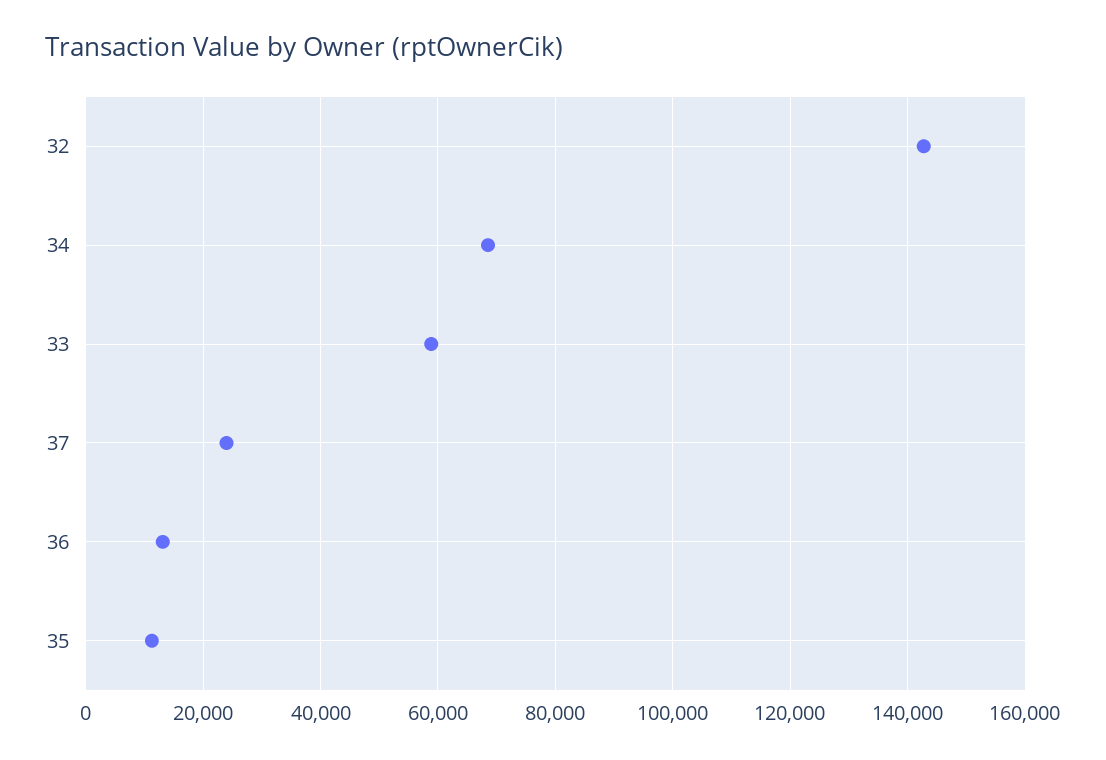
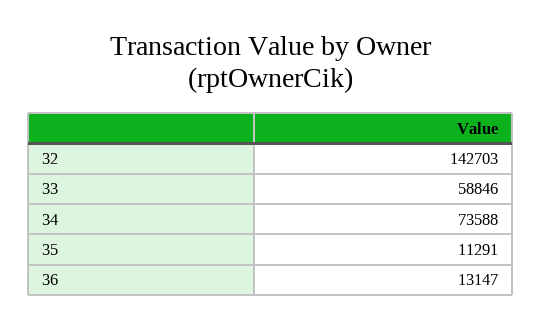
34: 68000 -> 73588
37: 24000 -> none

